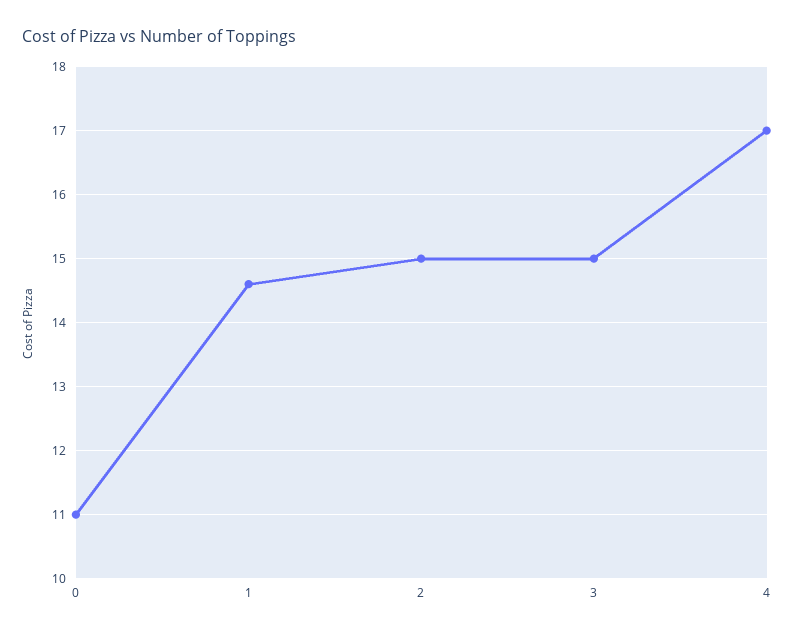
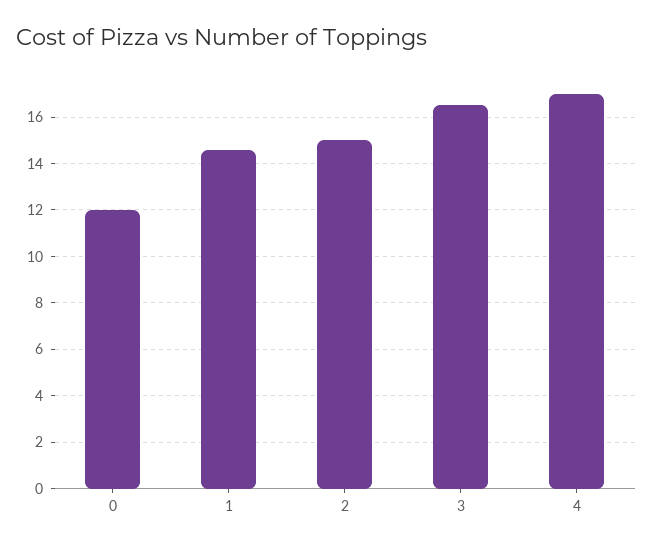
0: 11 -> 12
3: 15 -> 16.5

